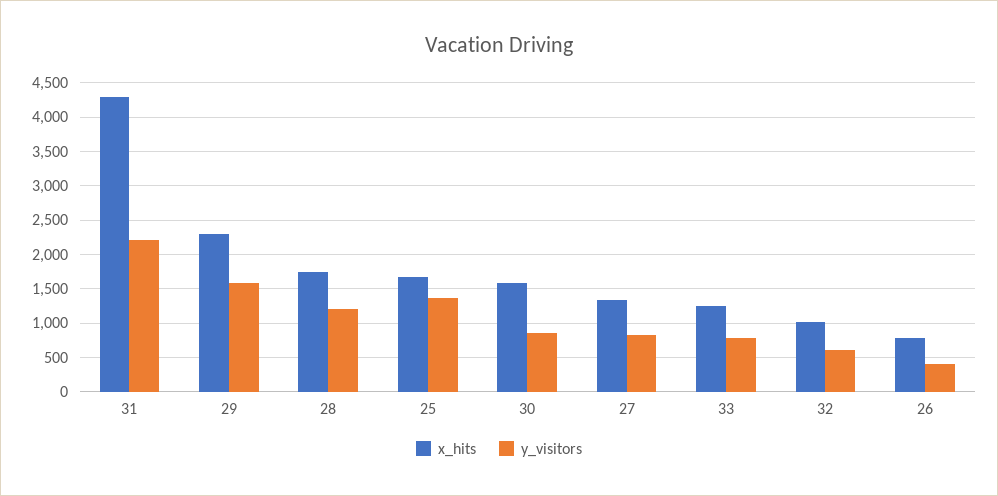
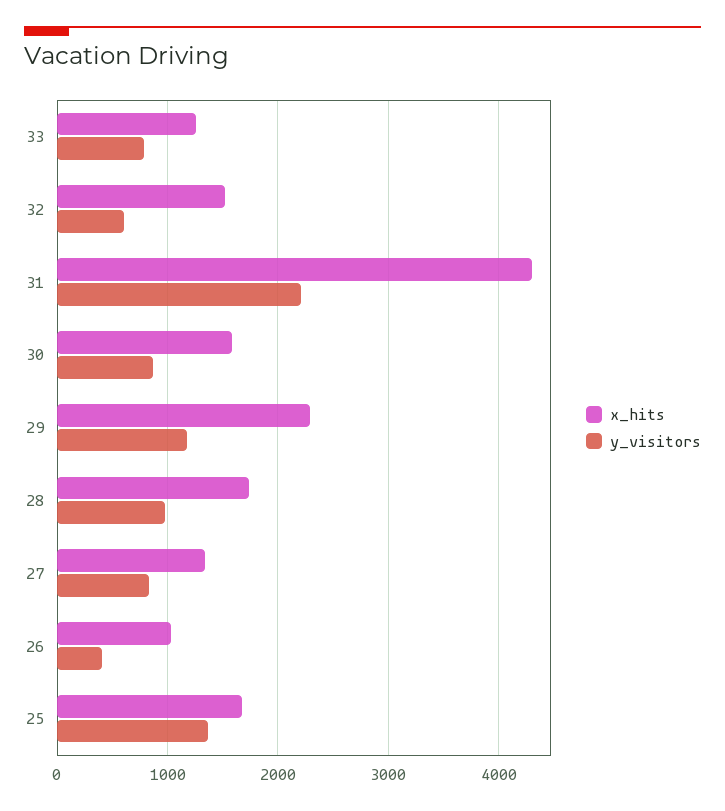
y_visitors, 29: 1600 -> 1200
y_visitors, 28: 1200 -> 1000
x_hits, 32: 1000 -> 1500
x_hits, 26: 800 -> 1000

